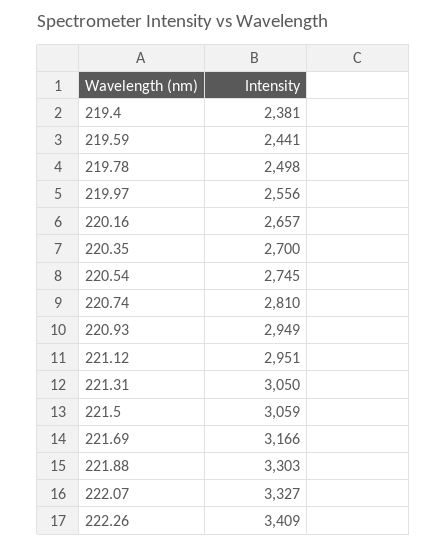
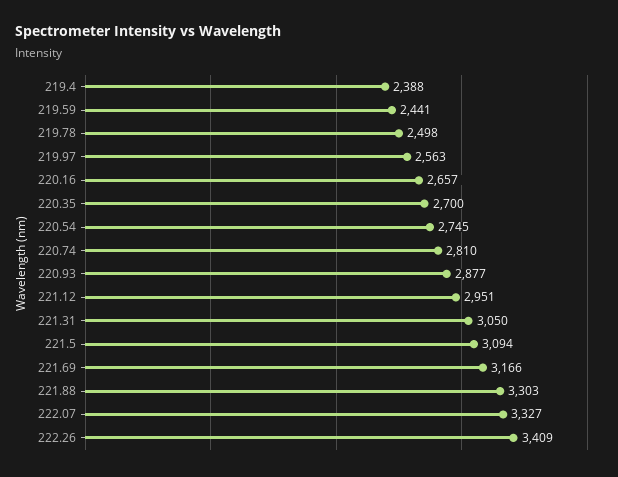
219.4: 2381 -> 2388
219.97: 2556 -> 2563
220.93: 2949 -> 2877
221.5: 3059 -> 3094

